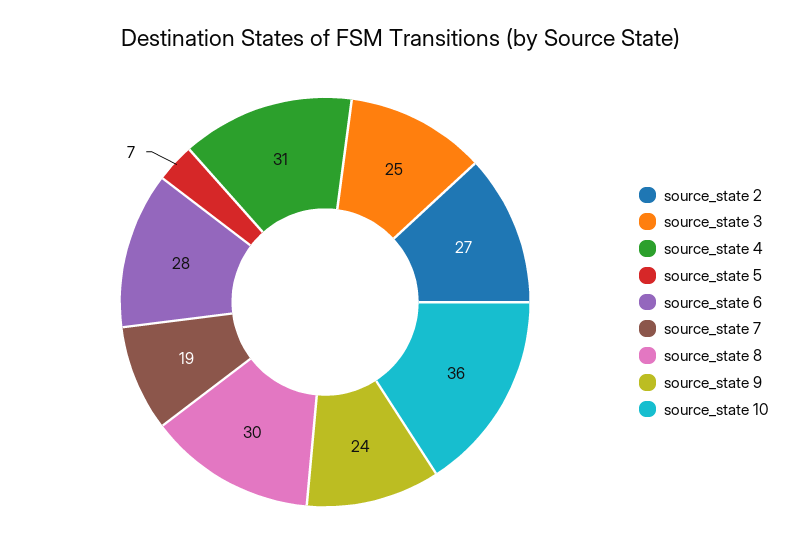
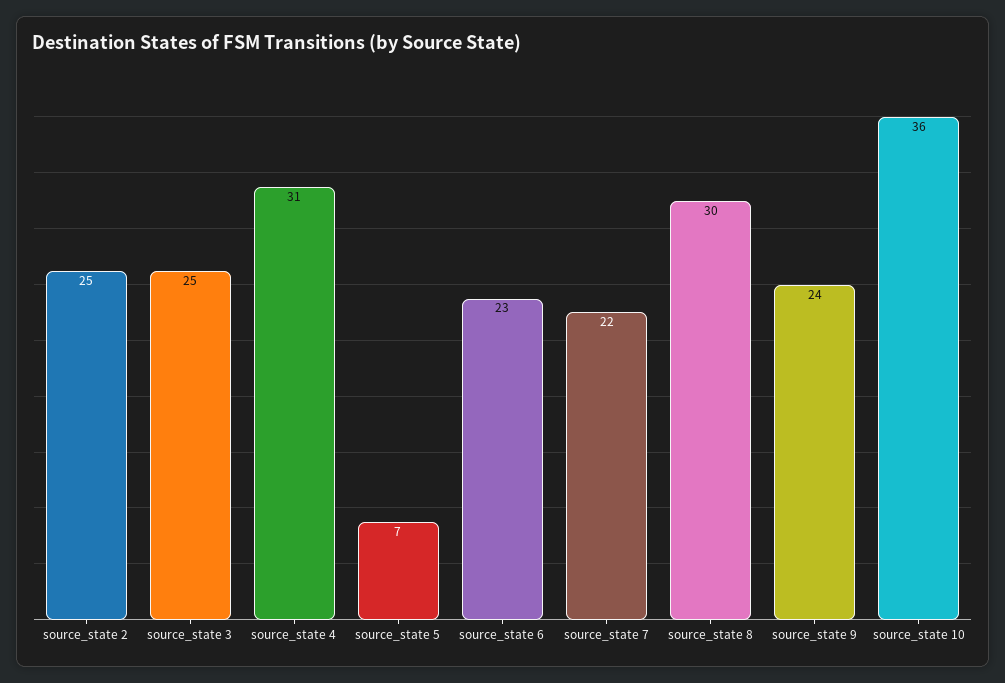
source_state 2: 27 -> 25
source_state 6: 28 -> 23
source_state 7: 19 -> 22

